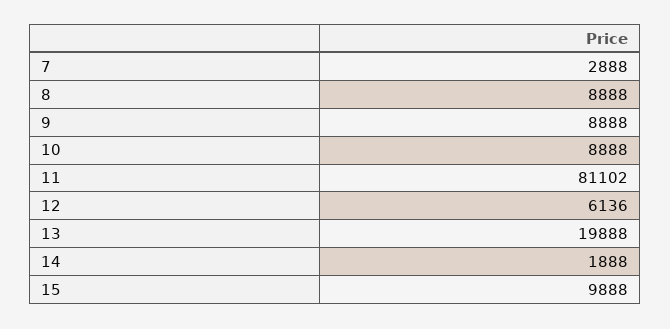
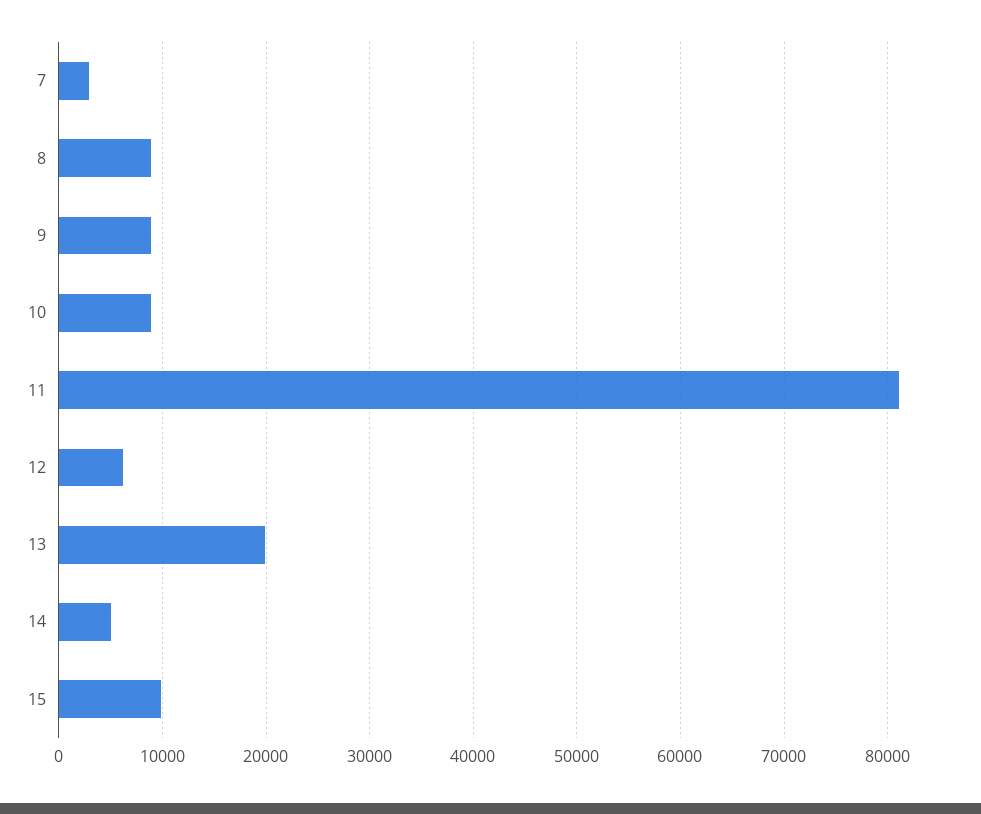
14: 1888 -> 5000

